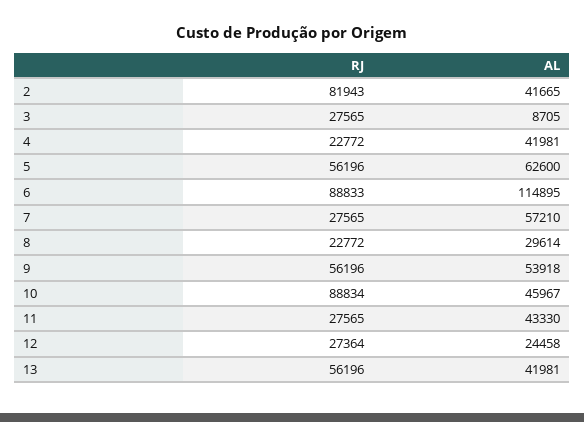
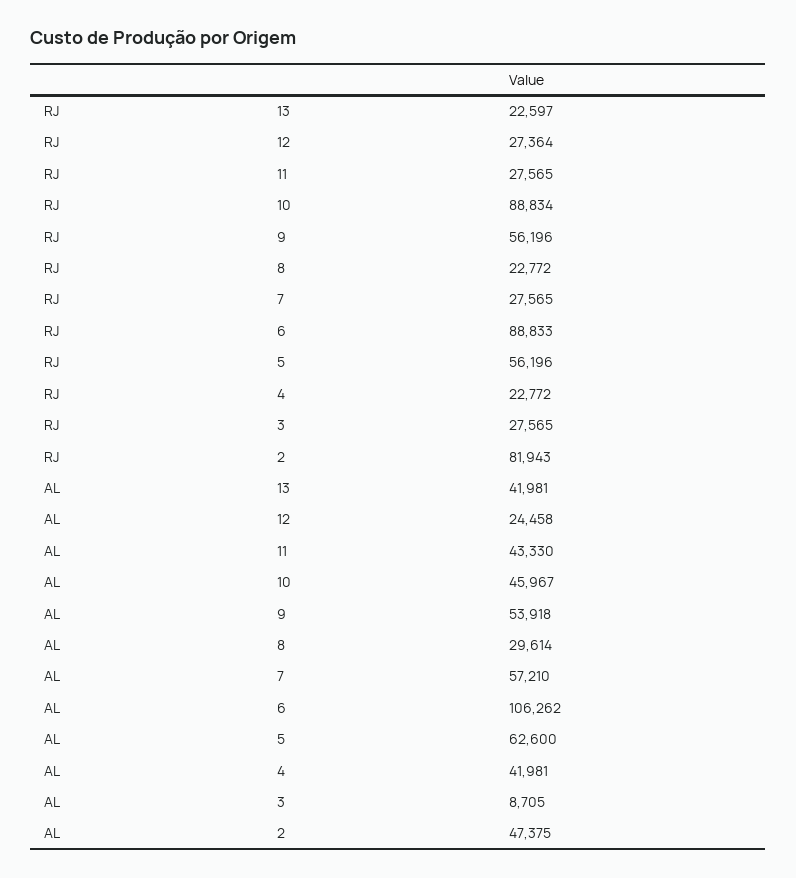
AL, 2: 41665 -> 47375
AL, 6: 114895 -> 106262
RJ, 13: 56196 -> 22597

